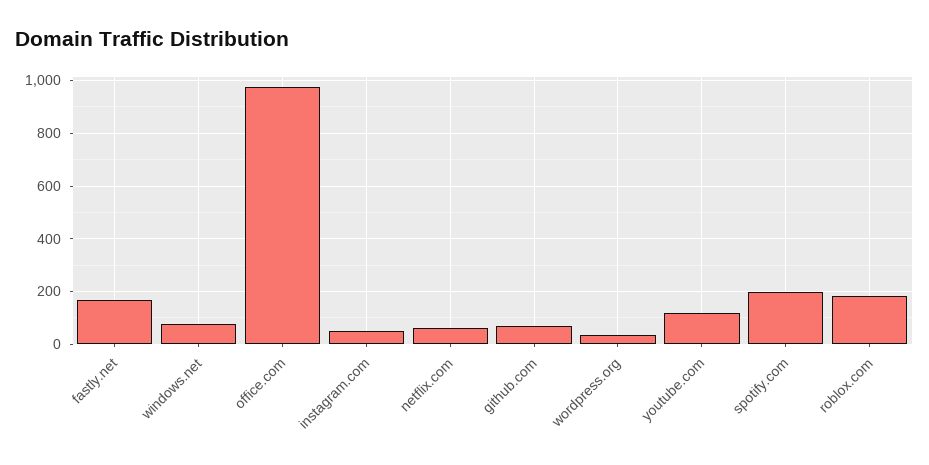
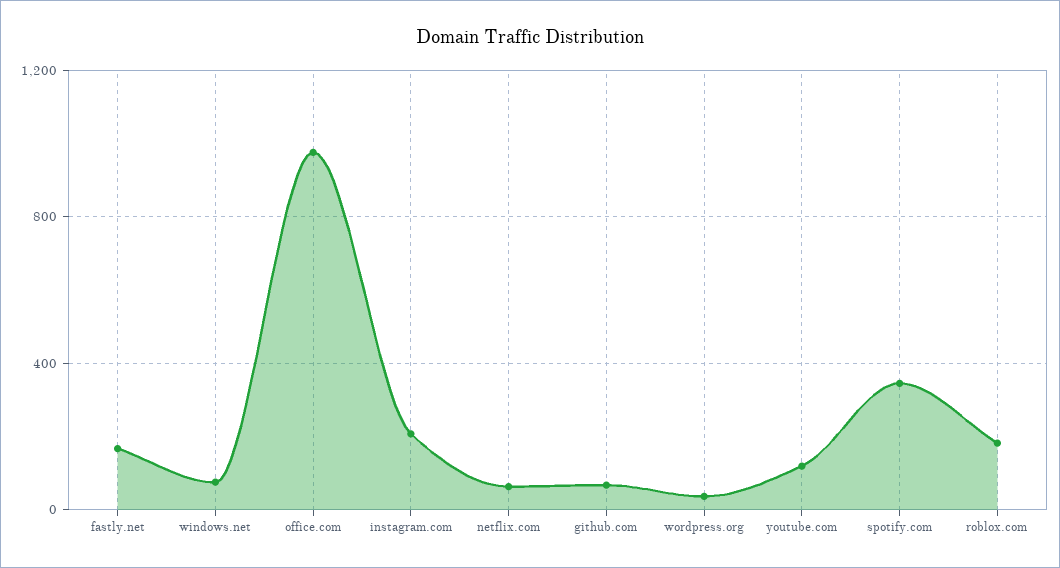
instagram.com: 50 -> 200
spotify.com: 200 -> 350

